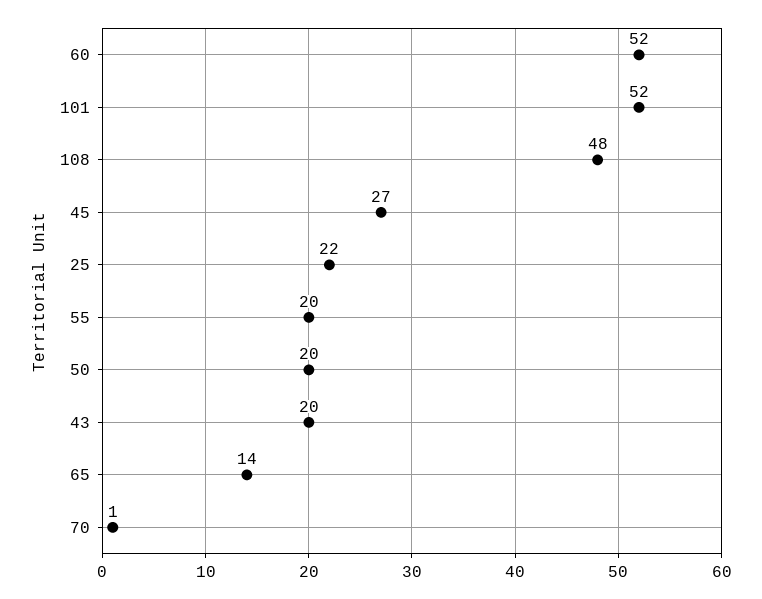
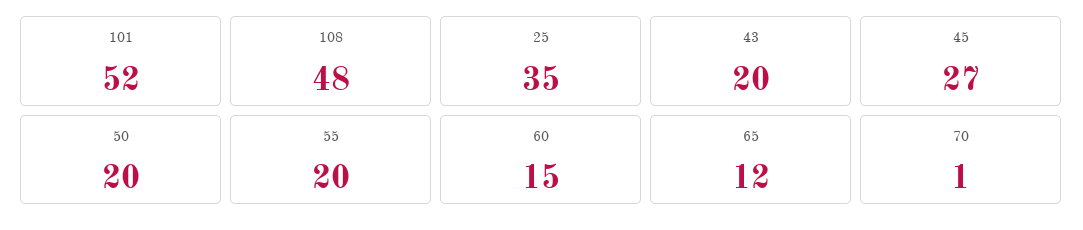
60: 52 -> 15
25: 22 -> 35
65: 14 -> 12

